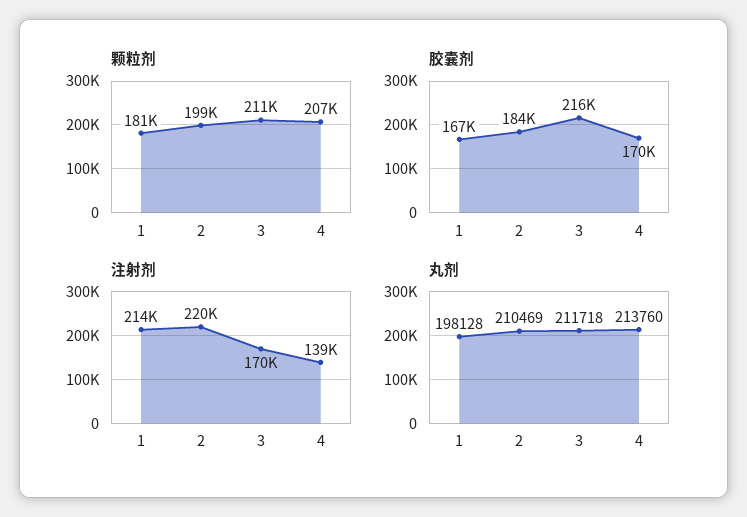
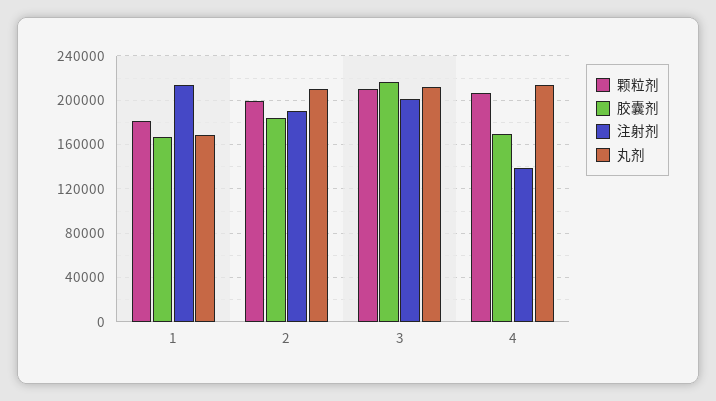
注射剂, 2: 220000 -> 190000
注射剂, 3: 170000 -> 200000
丸剂, 1: 198128 -> 170000

